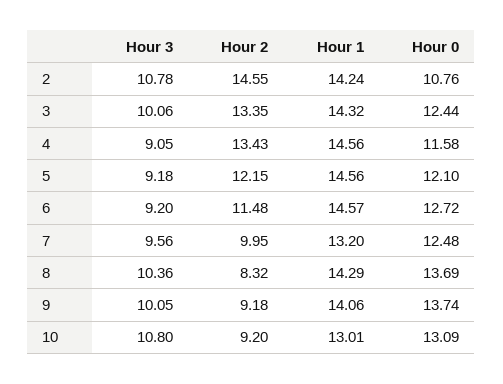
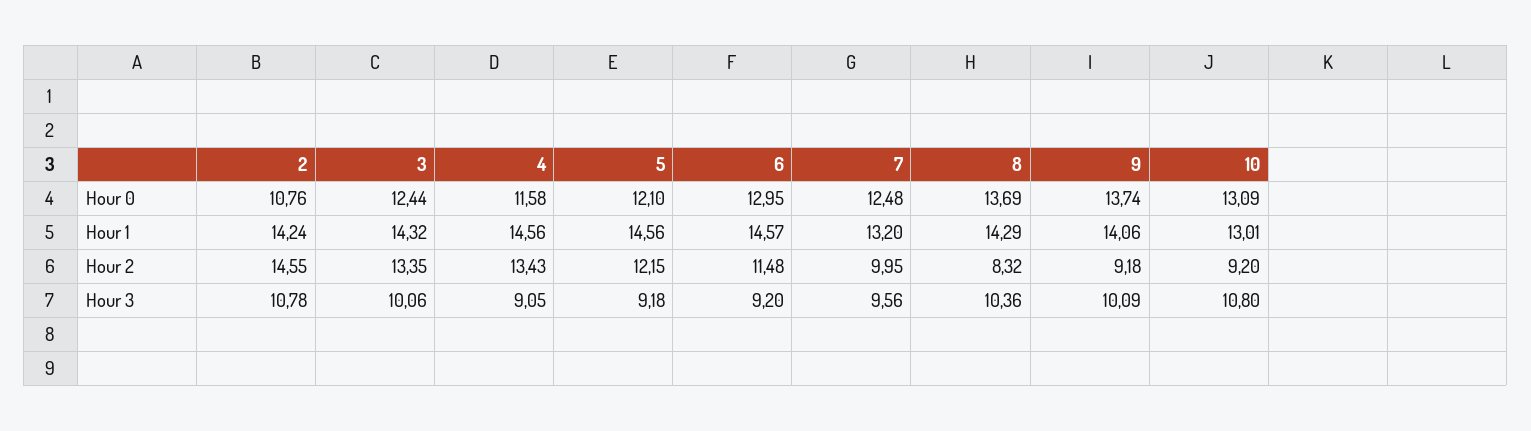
Hour 0, 6: 12.72 -> 12.95
Hour 3, 9: 10.05 -> 10.09

